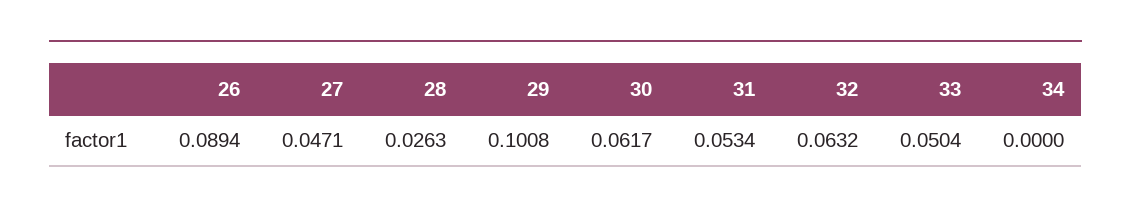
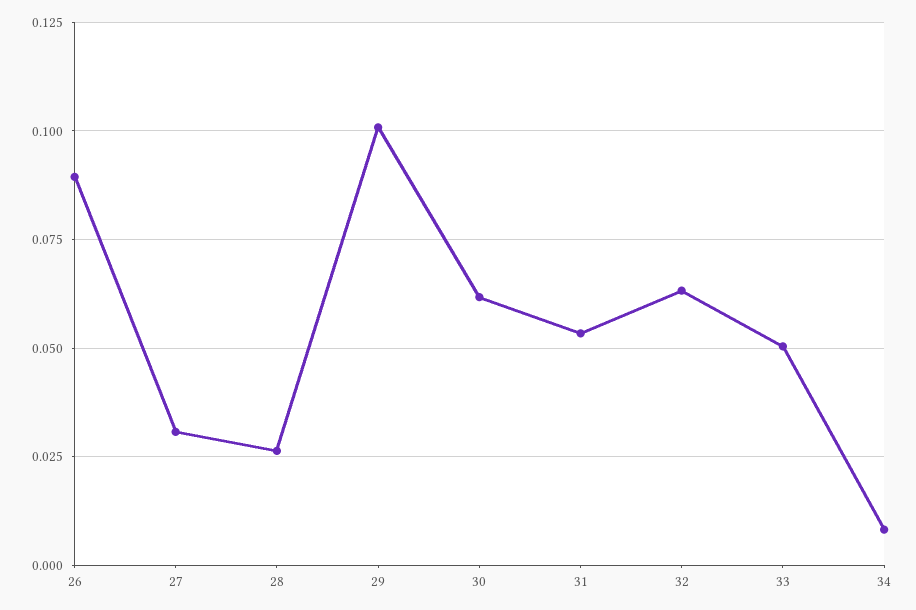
27: 0.0471 -> 0.03
34: 0 -> 0.0075

